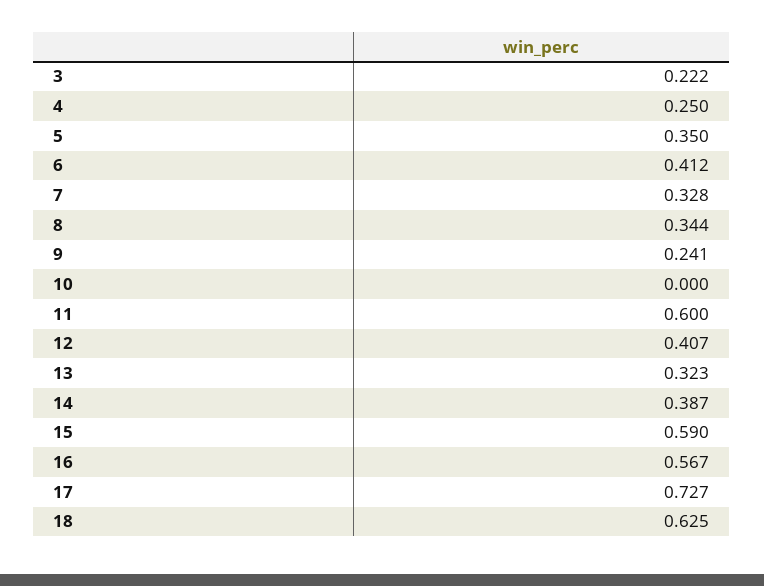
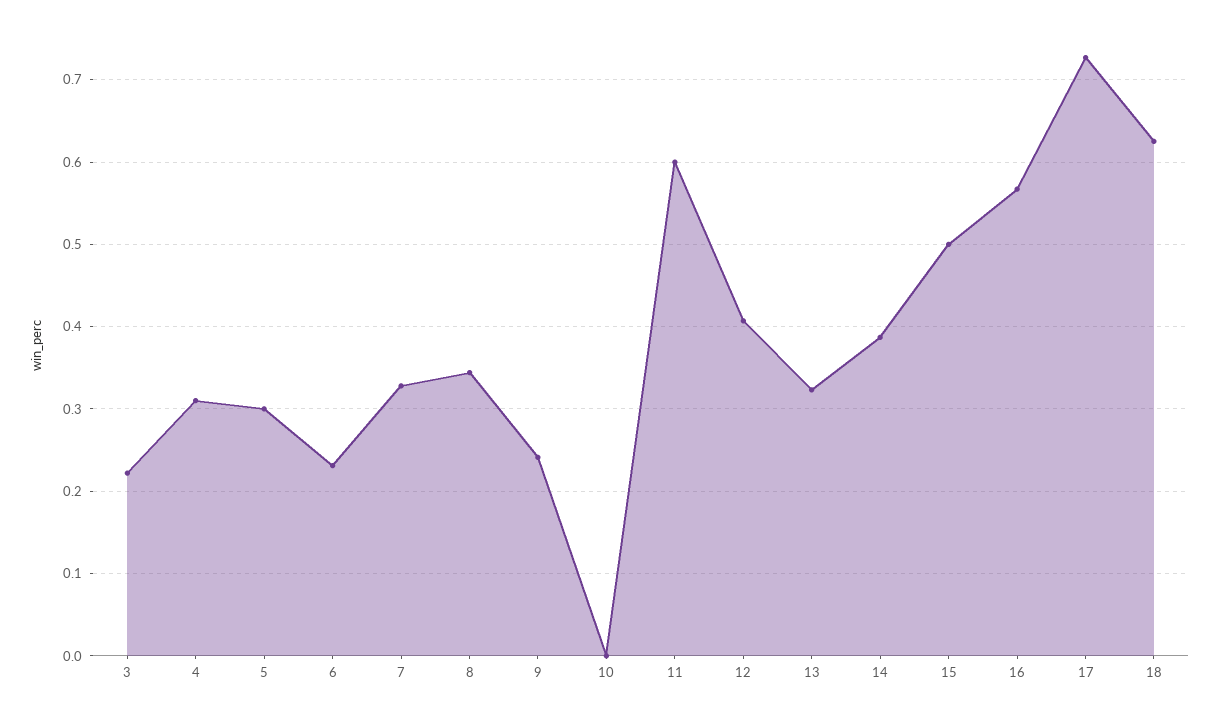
4: 0.25 -> 0.31
5: 0.35 -> 0.3
6: 0.412 -> 0.23
15: 0.59 -> 0.5

